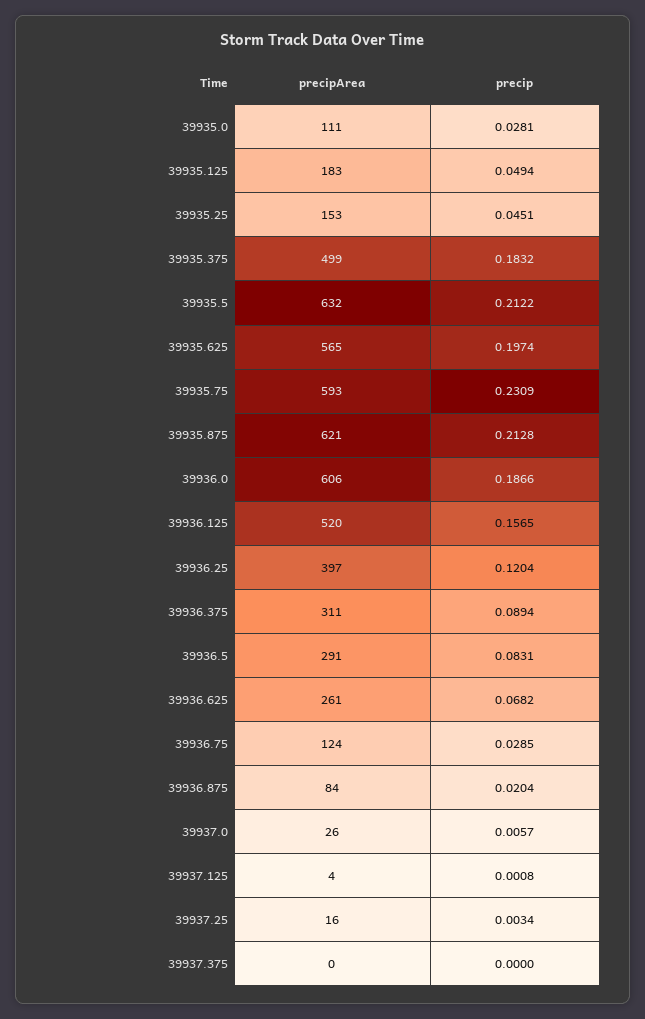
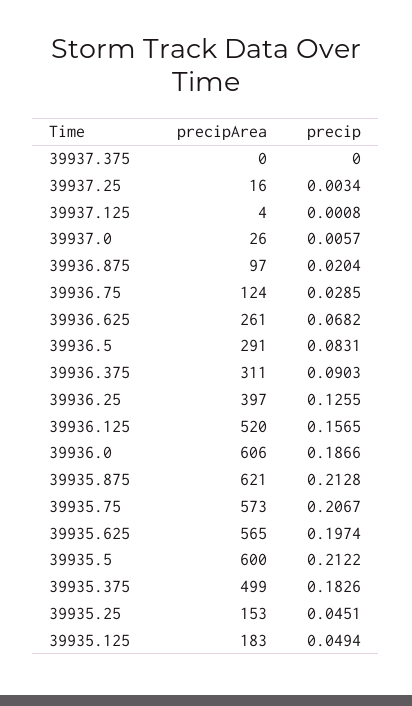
precipArea, 39935.0: 111 -> none
precip, 39935.0: 0.0281 -> none
precip, 39935.375: 0.1832 -> 0.1826
precipArea, 39935.5: 632 -> 600
precipArea, 39935.75: 593 -> 573
precip, 39935.75: 0.2309 -> 0.2067
precip, 39936.25: 0.1204 -> 0.1255
precip, 39936.375: 0.0894 -> 0.0903
precipArea, 39936.875: 84 -> 97

